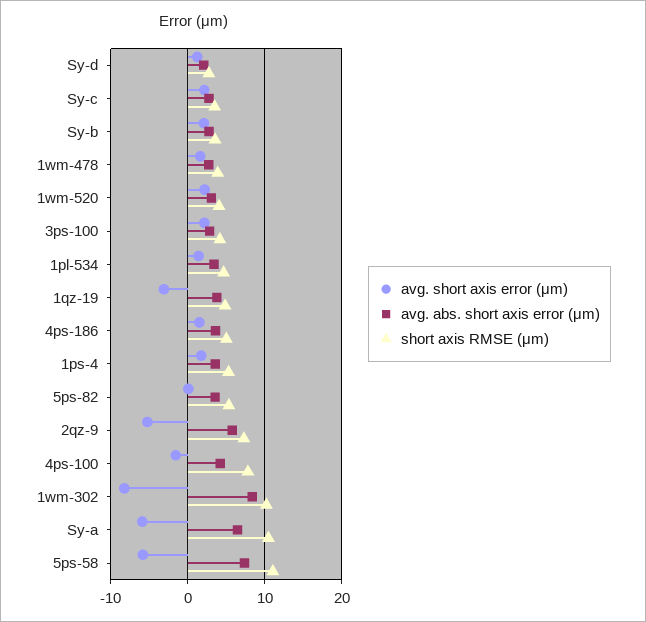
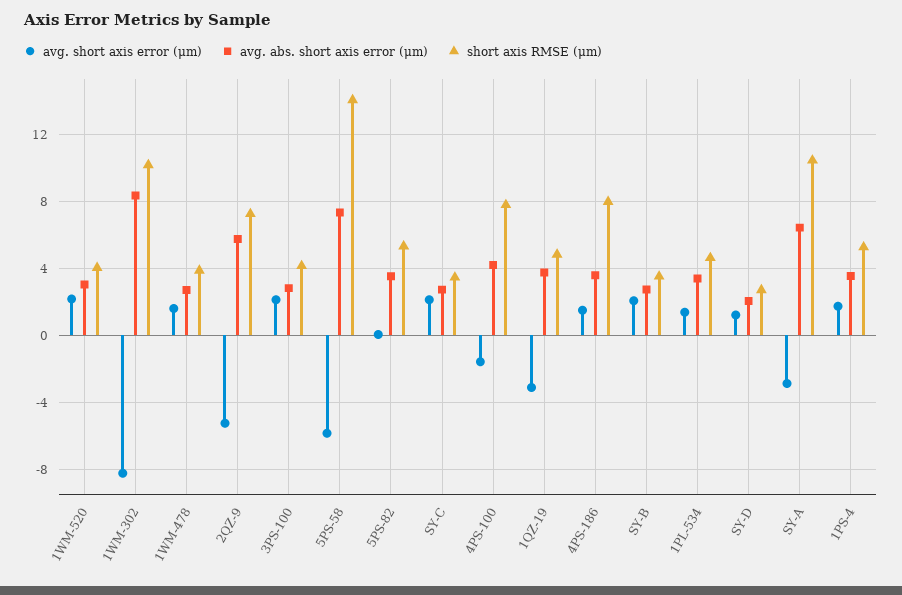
short axis RMSE (μm), 4ps-186: 5 -> 8
avg. short axis error (μm), Sy-a: -6 -> -3
short axis RMSE (μm), 5ps-58: 11 -> 14

